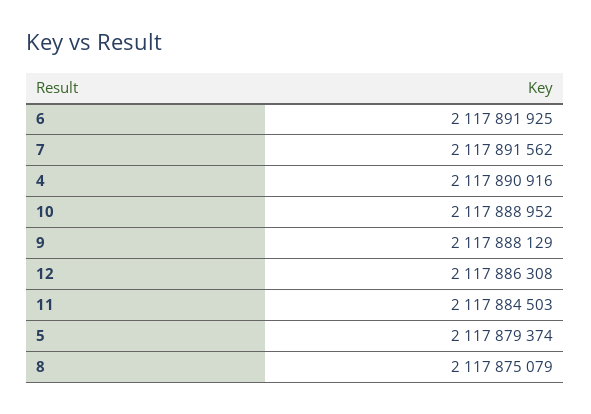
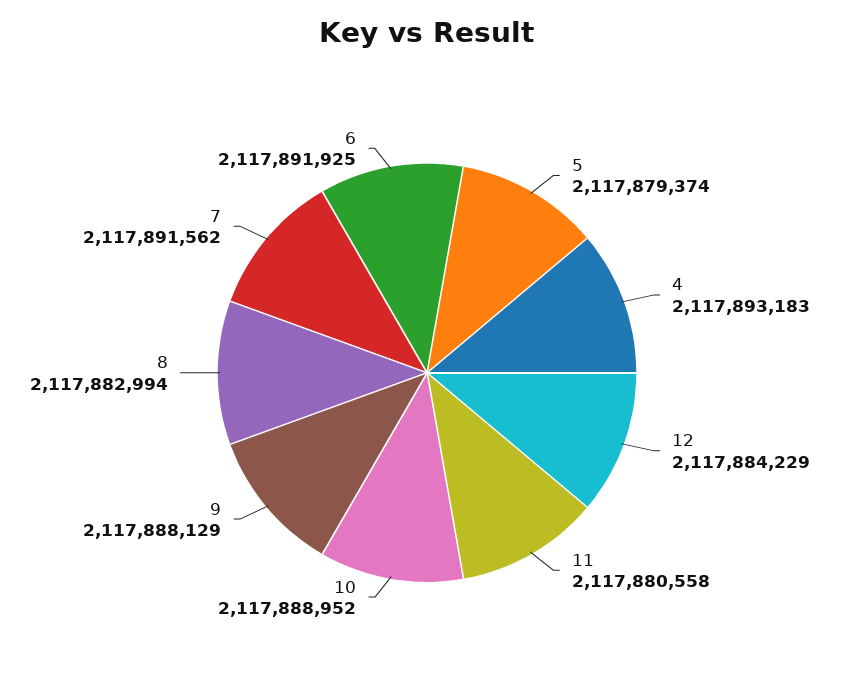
4: 2117890916 -> 2117893183
12: 2117886308 -> 2117884229
11: 2117884503 -> 2117880558
8: 2117875079 -> 2117882994

